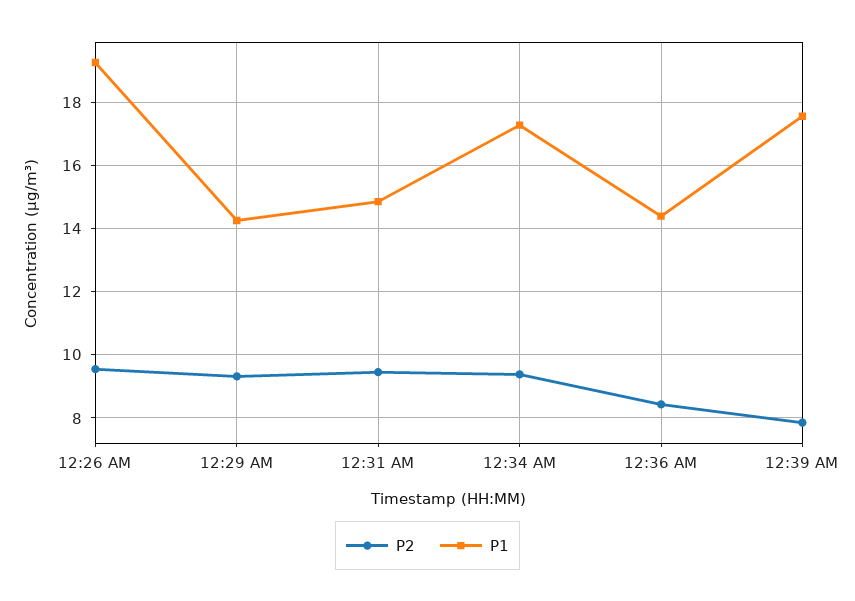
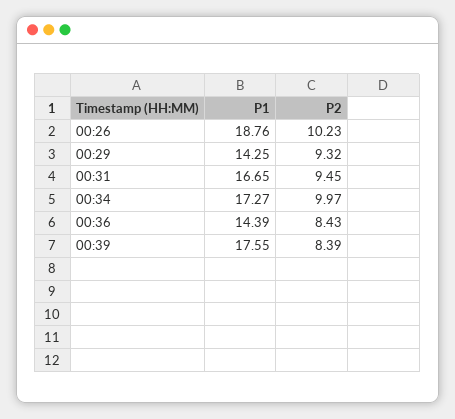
P2, 12:26 AM: 9.6 -> 10.23
P1, 12:26 AM: 19.2 -> 18.76
P1, 12:31 AM: 14.8 -> 16.65
P2, 12:34 AM: 9.4 -> 9.97
P2, 12:39 AM: 7.8 -> 8.39

